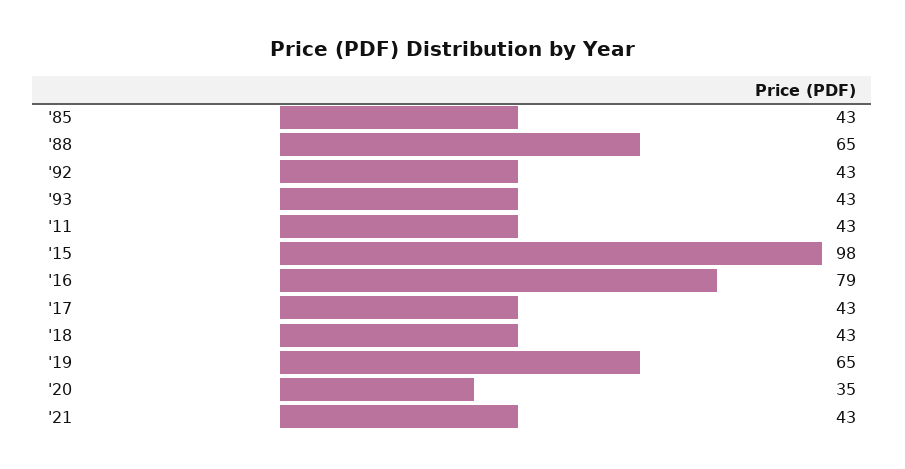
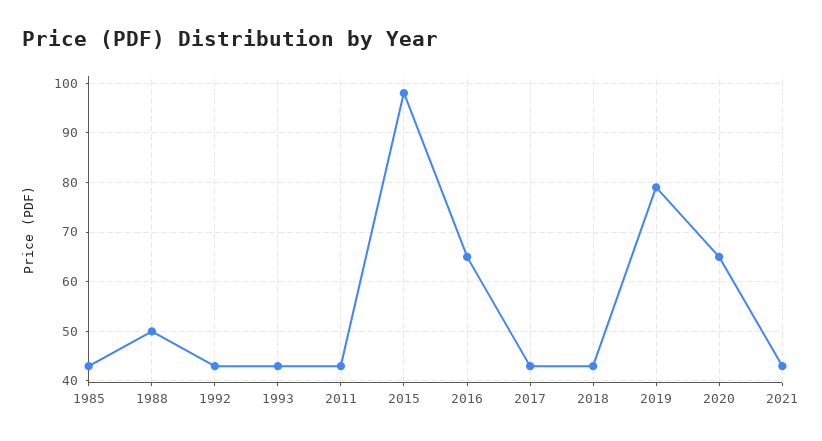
'88: 65 -> 50
'16: 79 -> 65
'19: 65 -> 80
'20: 35 -> 65

